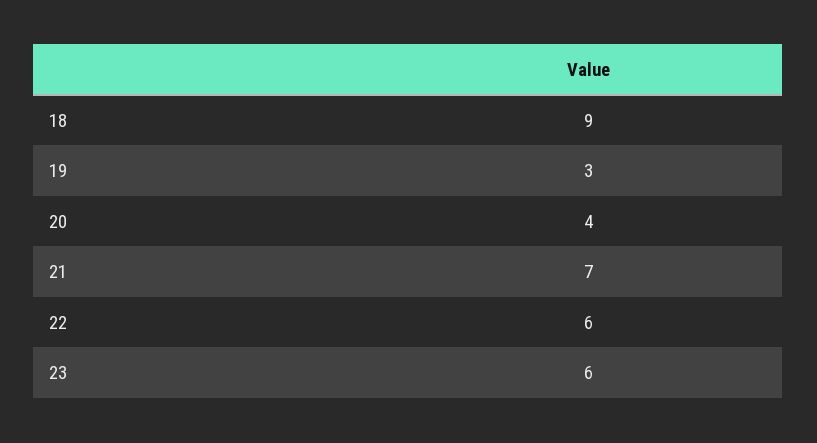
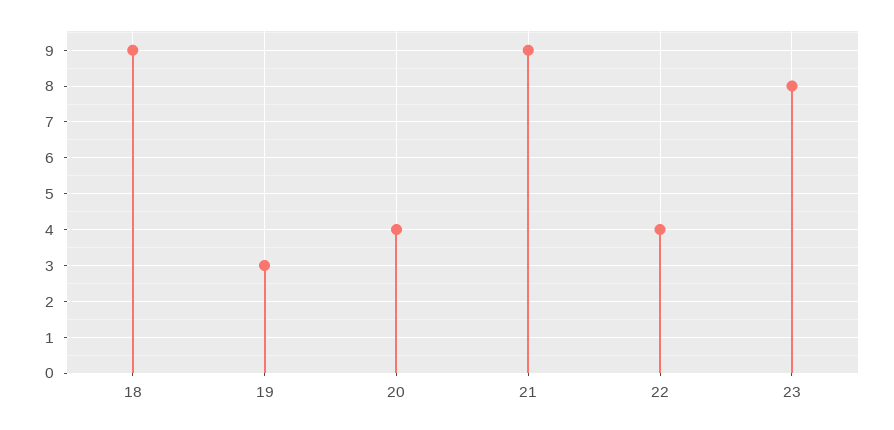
21: 7 -> 9
22: 6 -> 4
23: 6 -> 8

